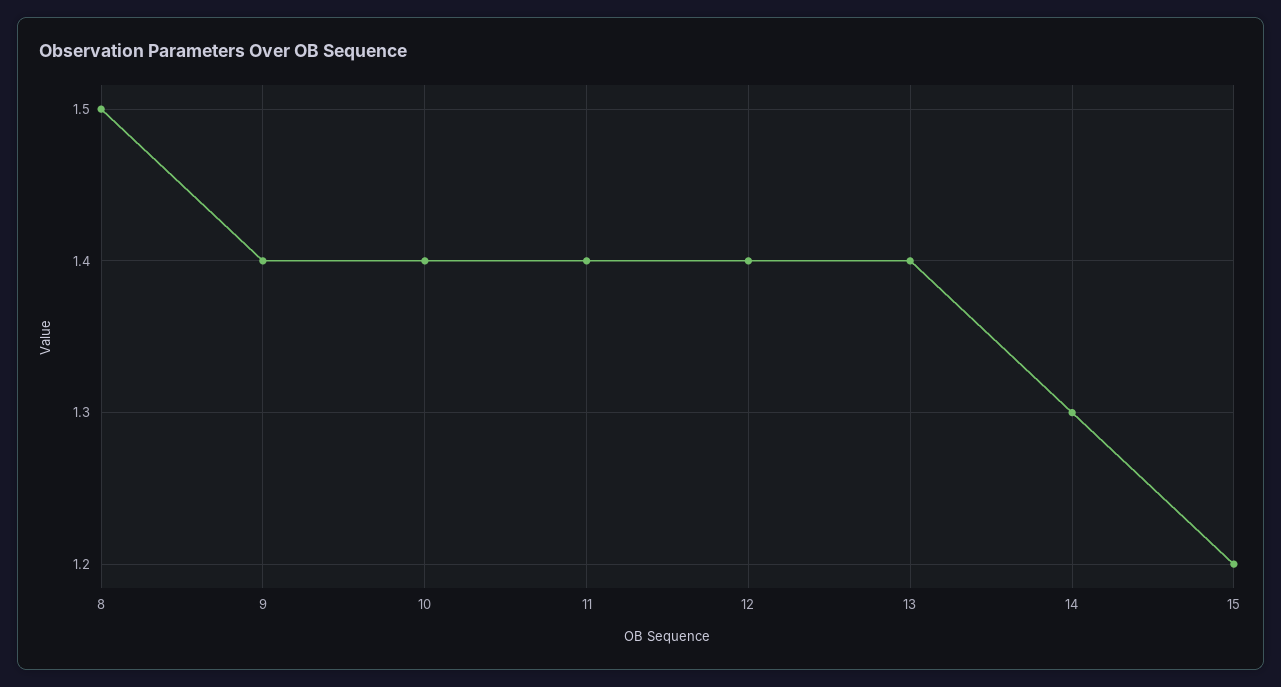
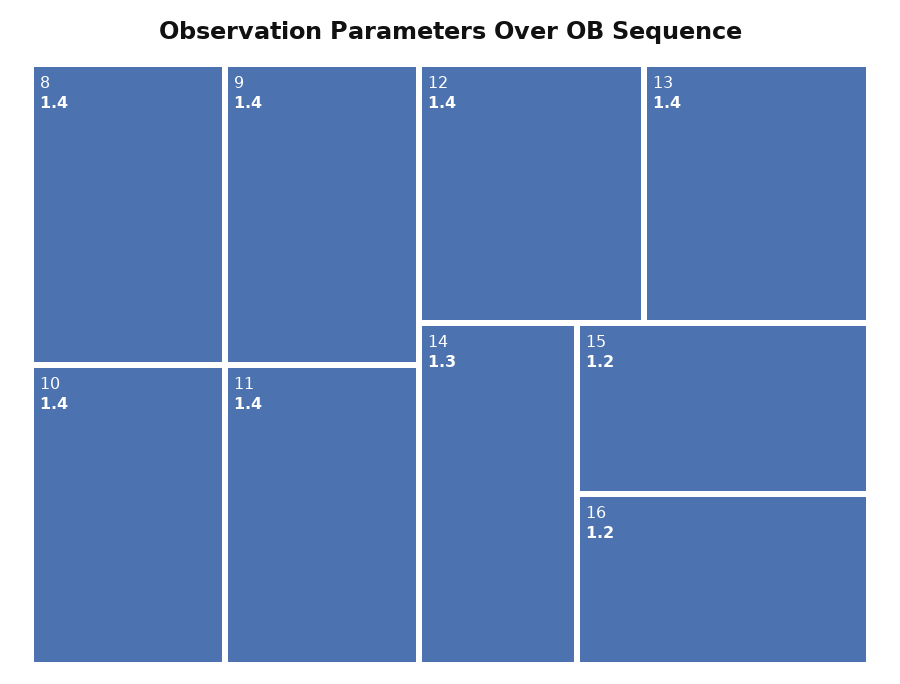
8: 1.5 -> 1.4
16: none -> 1.2

